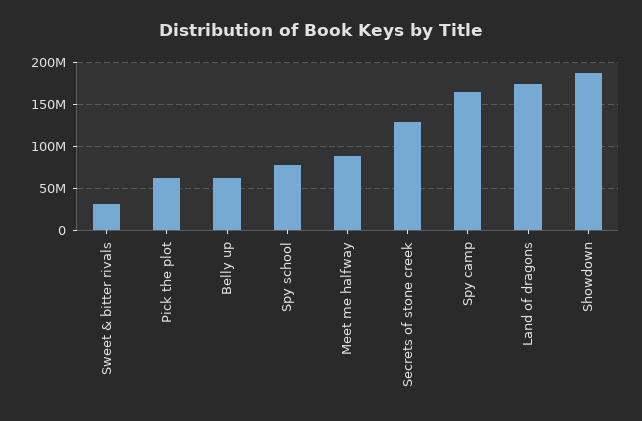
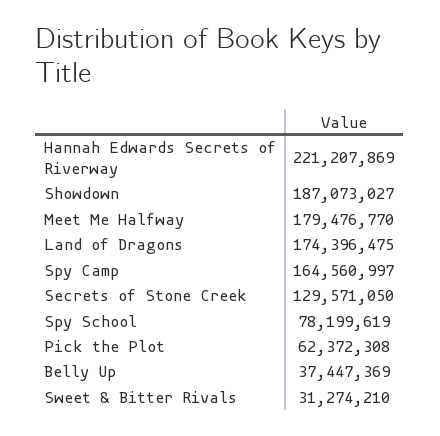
Belly up: 60000000 -> 37447369
Meet me halfway: 90000000 -> 179476770
Hannah Edwards Secrets of Riverway: none -> 221207869

